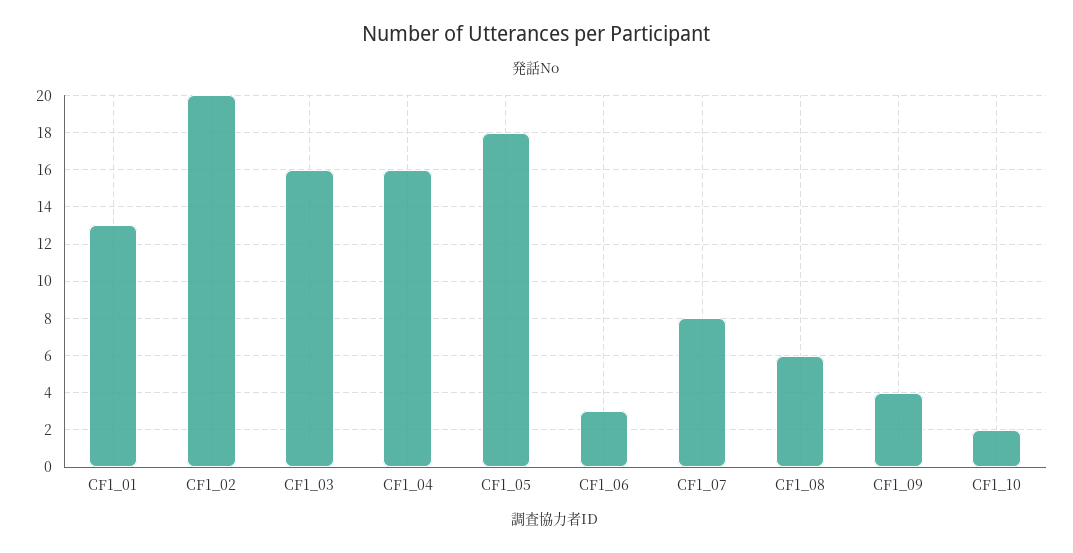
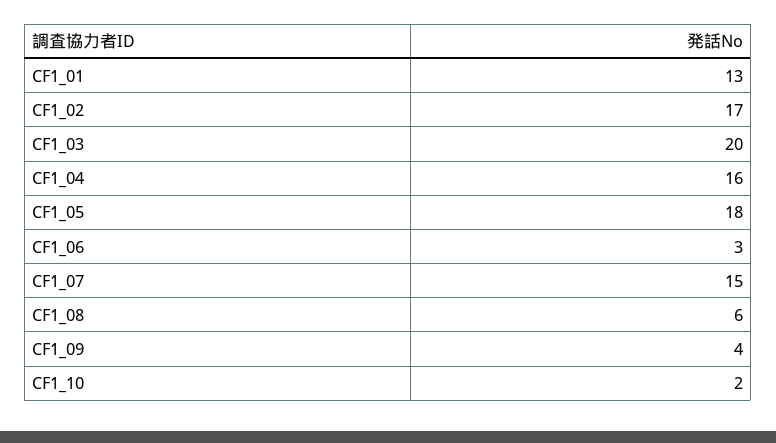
CF1_02: 20 -> 17
CF1_03: 16 -> 20
CF1_07: 8 -> 15

